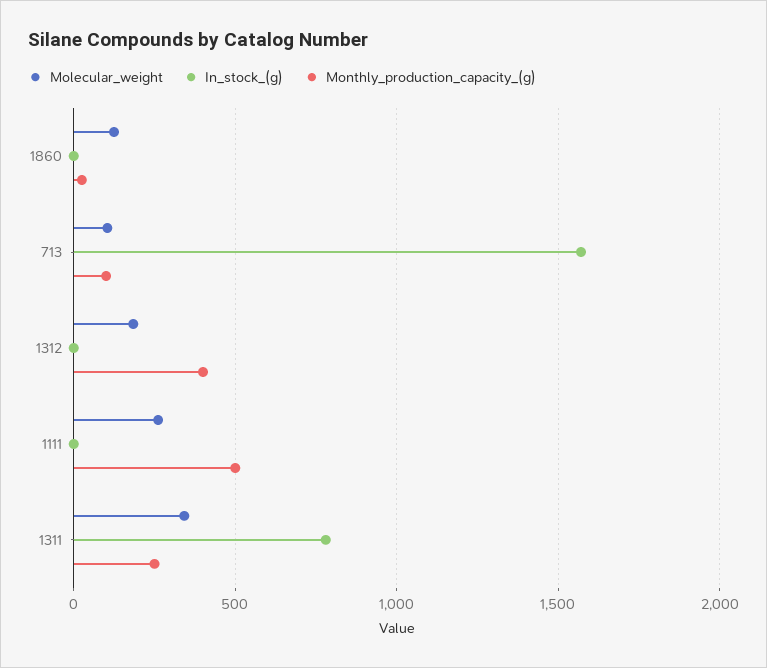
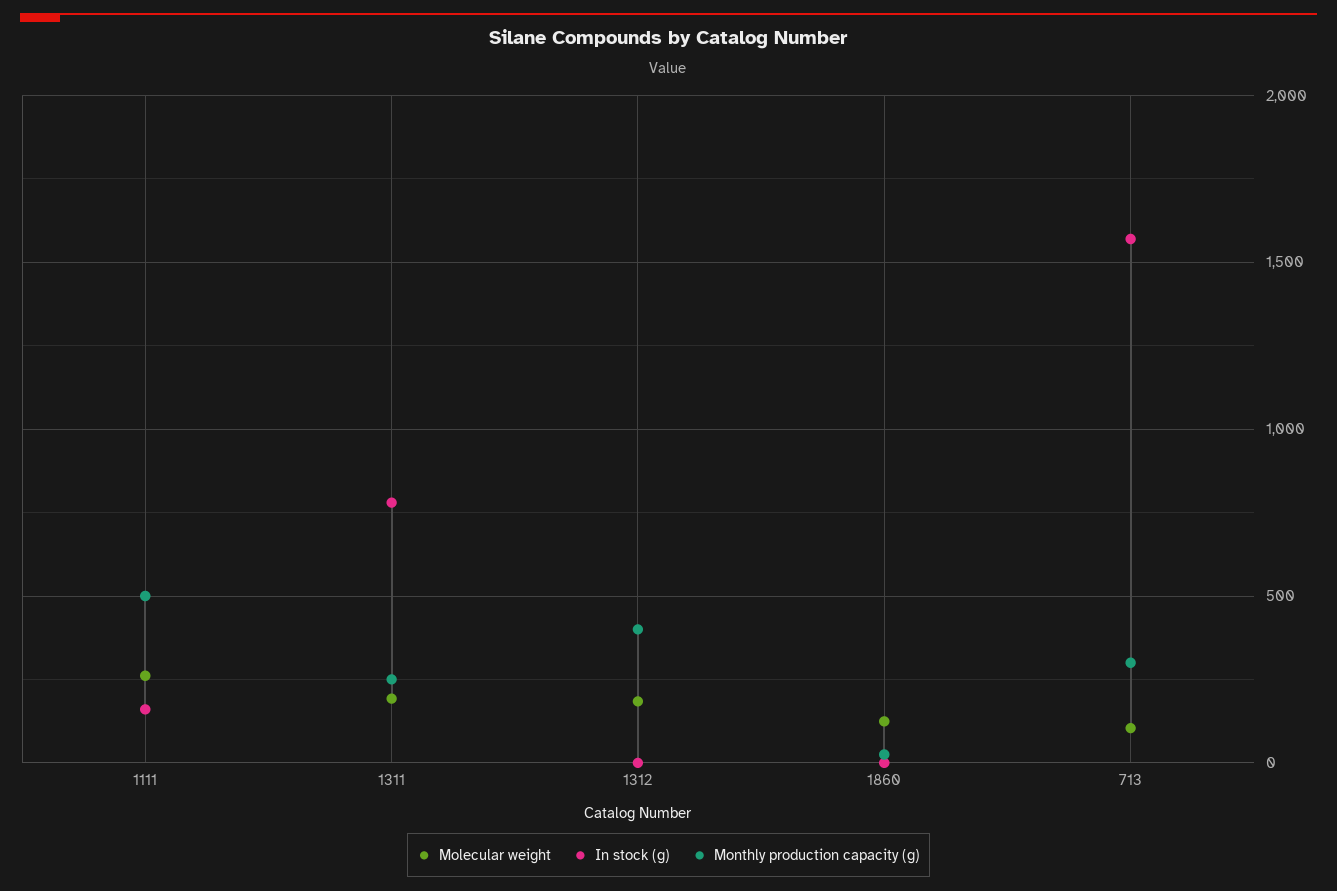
Monthly_production_capacity_(g), 713: 100 -> 300
In_stock_(g), 1111: 0 -> 150
Molecular_weight, 1311: 350 -> 200

